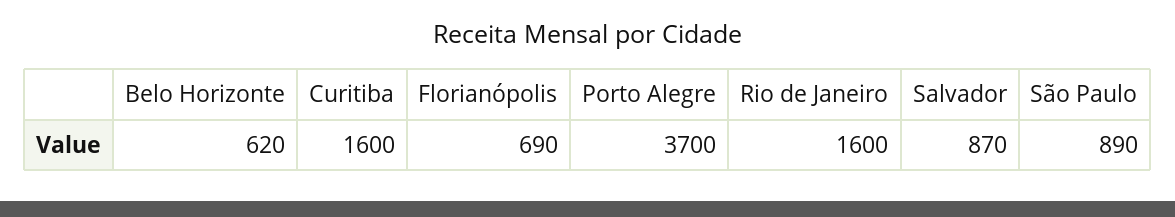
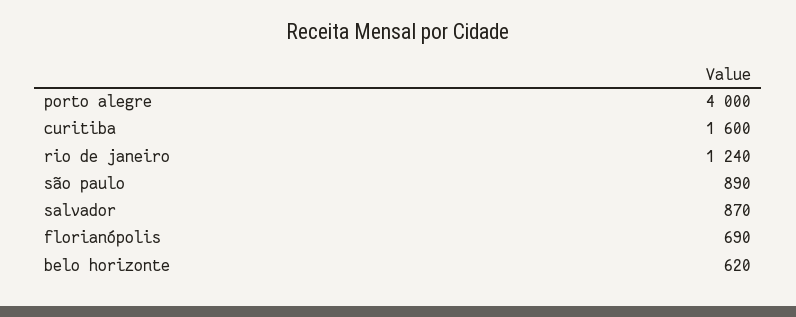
Porto Alegre: 3700 -> 4000
Rio de Janeiro: 1600 -> 1240

